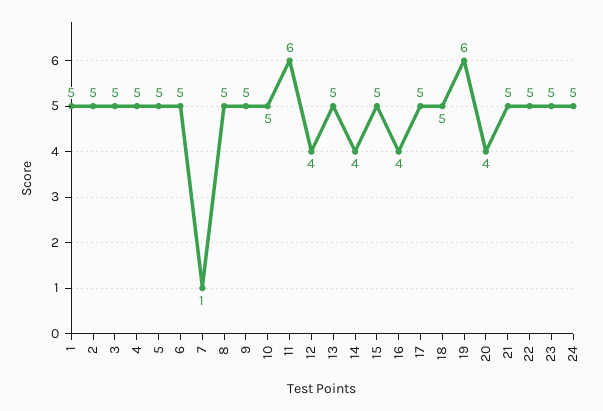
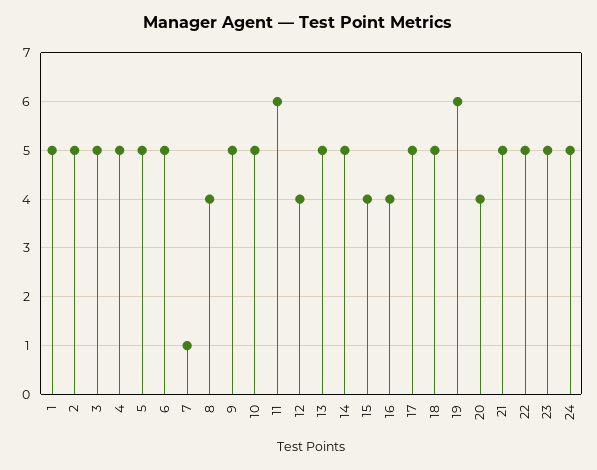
8: 5 -> 4
14: 4 -> 5
15: 5 -> 4

